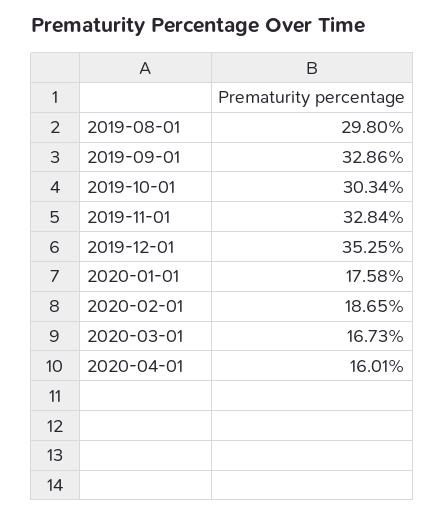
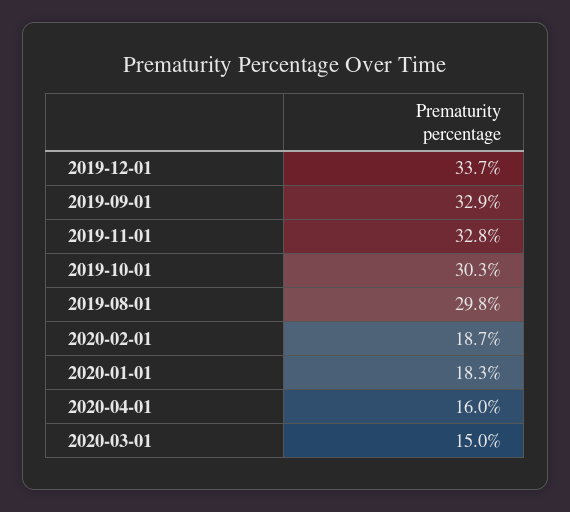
2019-12-01: 35.25 -> 33.7
2020-01-01: 17.58 -> 18.3
2020-03-01: 16.73 -> 15

